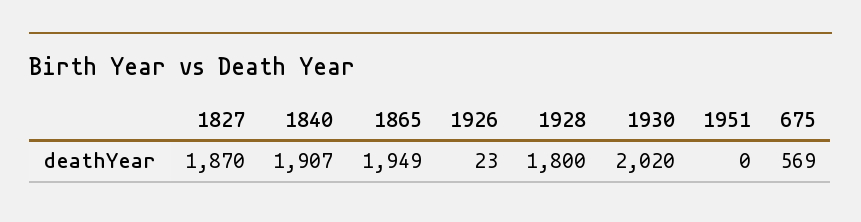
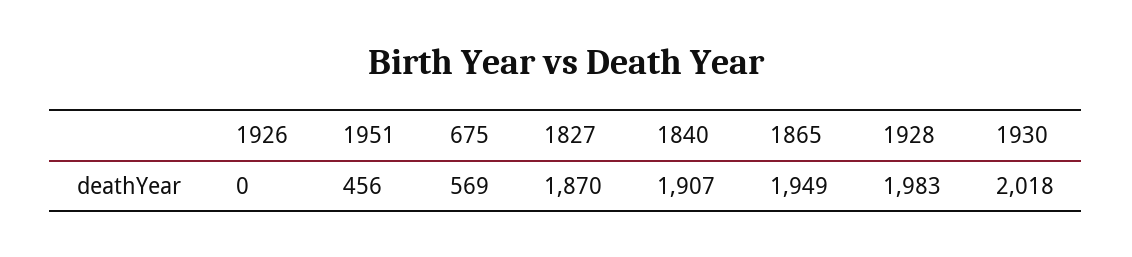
1926: 23 -> 0
1928: 1800 -> 1983
1930: 2020 -> 2018
1951: 0 -> 456

